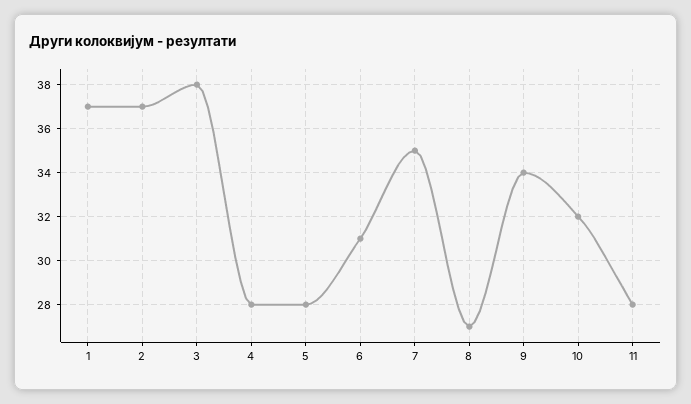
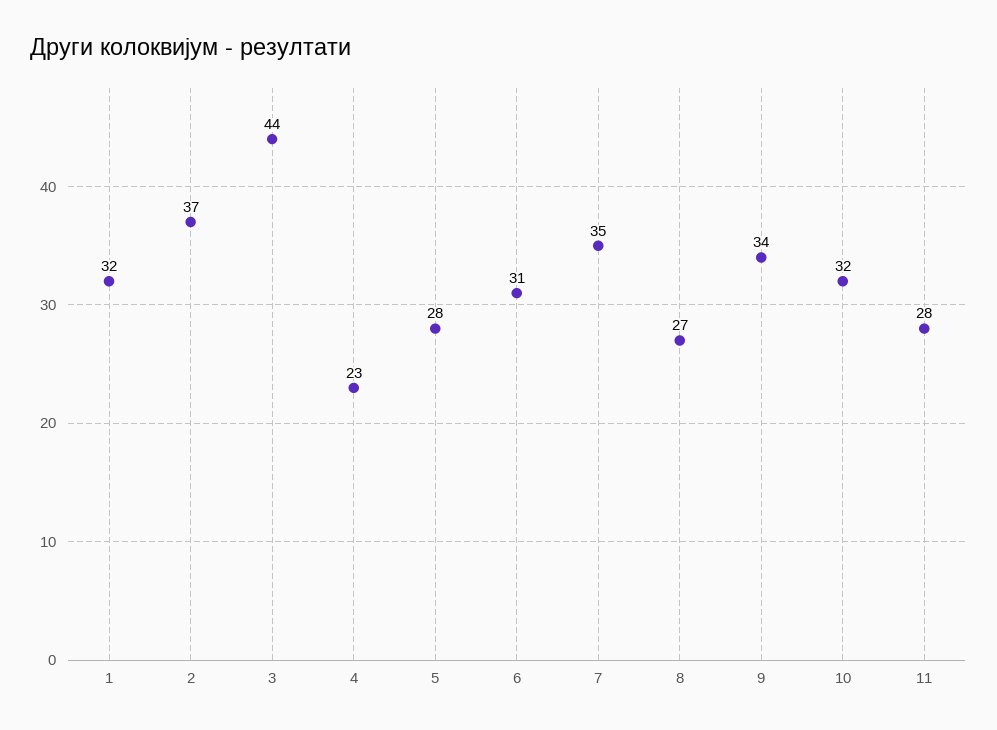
1: 37 -> 32
3: 38 -> 44
4: 28 -> 23

